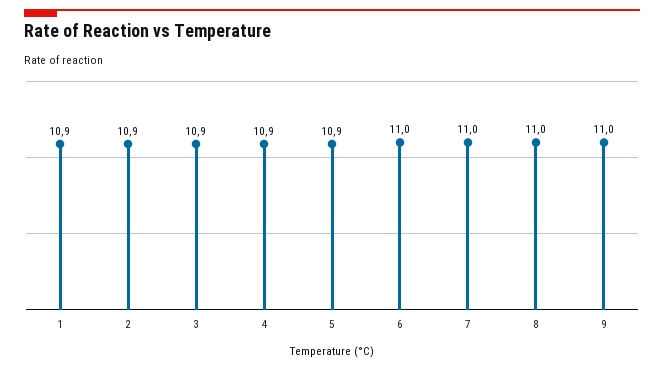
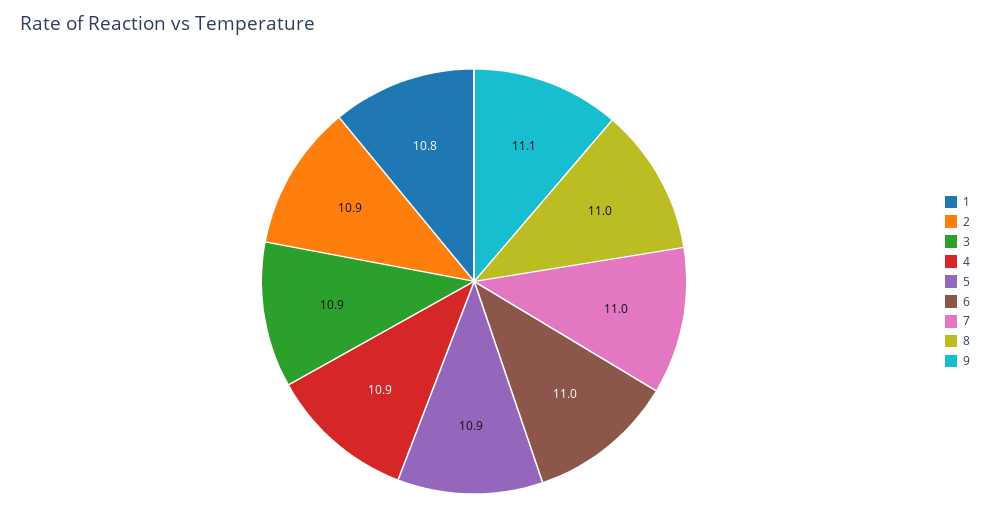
1: 10.9 -> 10.8
9: 11 -> 11.1

